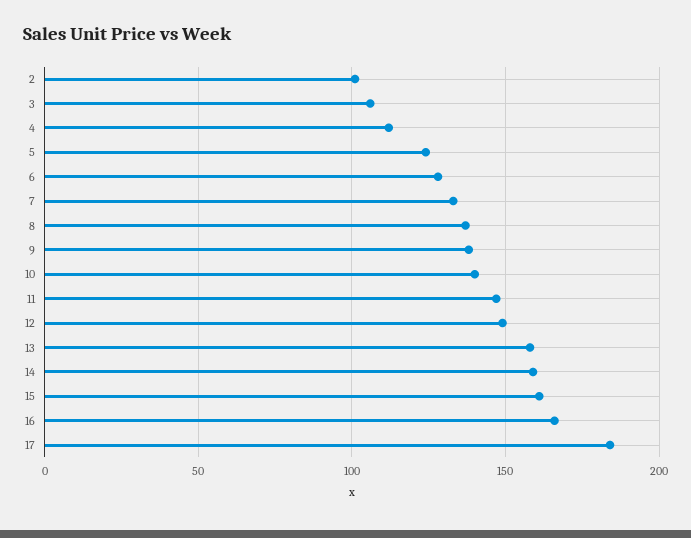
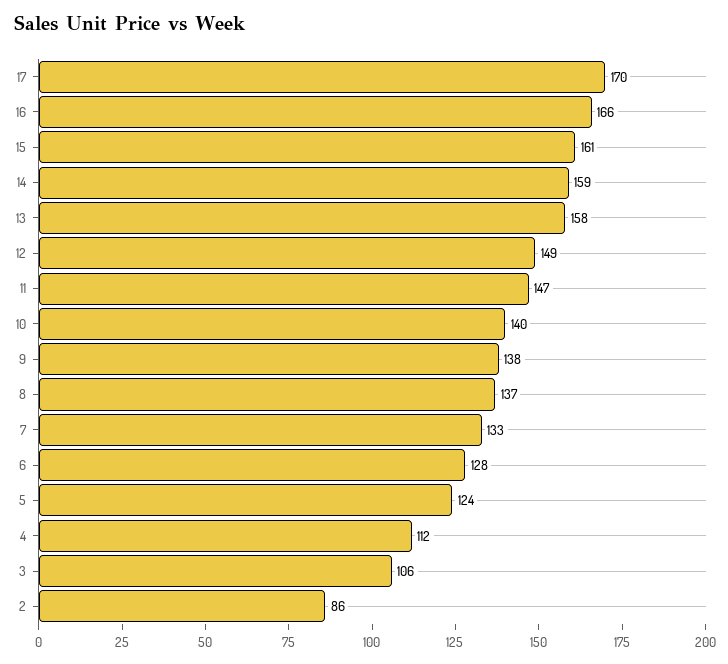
2: 100 -> 86
17: 185 -> 170

